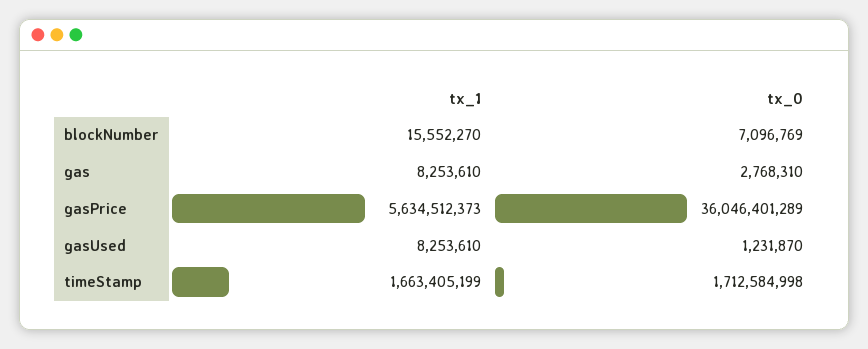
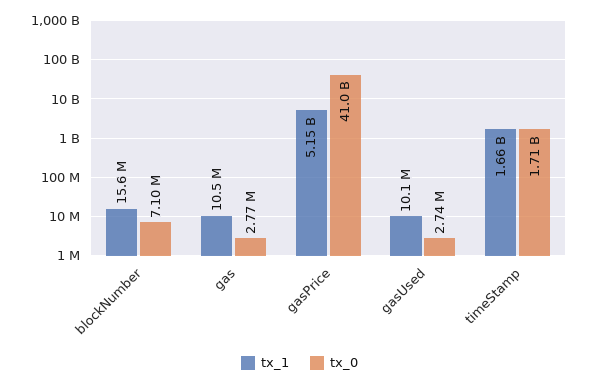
tx_1, gas: 8253610 -> 10500000
tx_1, gasPrice: 5634512373 -> 5150000000
tx_0, gasPrice: 36046401289 -> 41000000000
tx_1, gasUsed: 8253610 -> 10100000
tx_0, gasUsed: 1231870 -> 2740000

